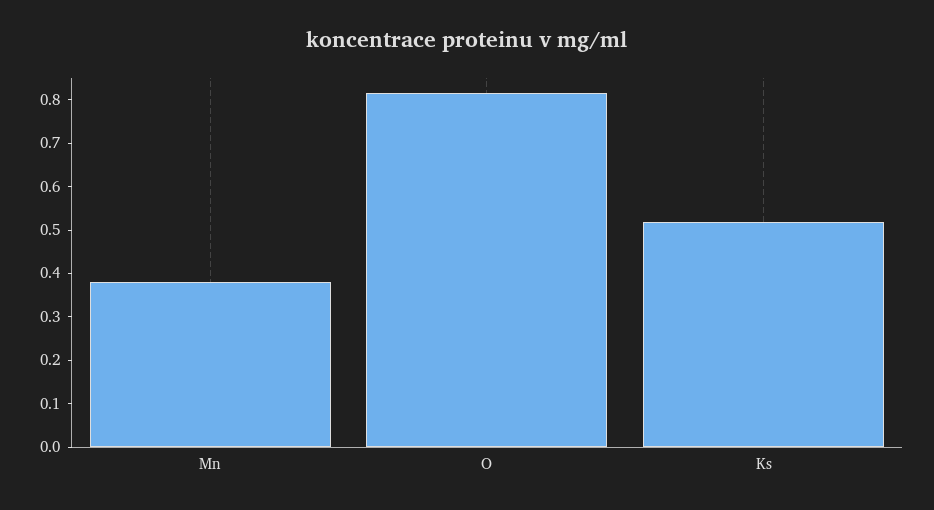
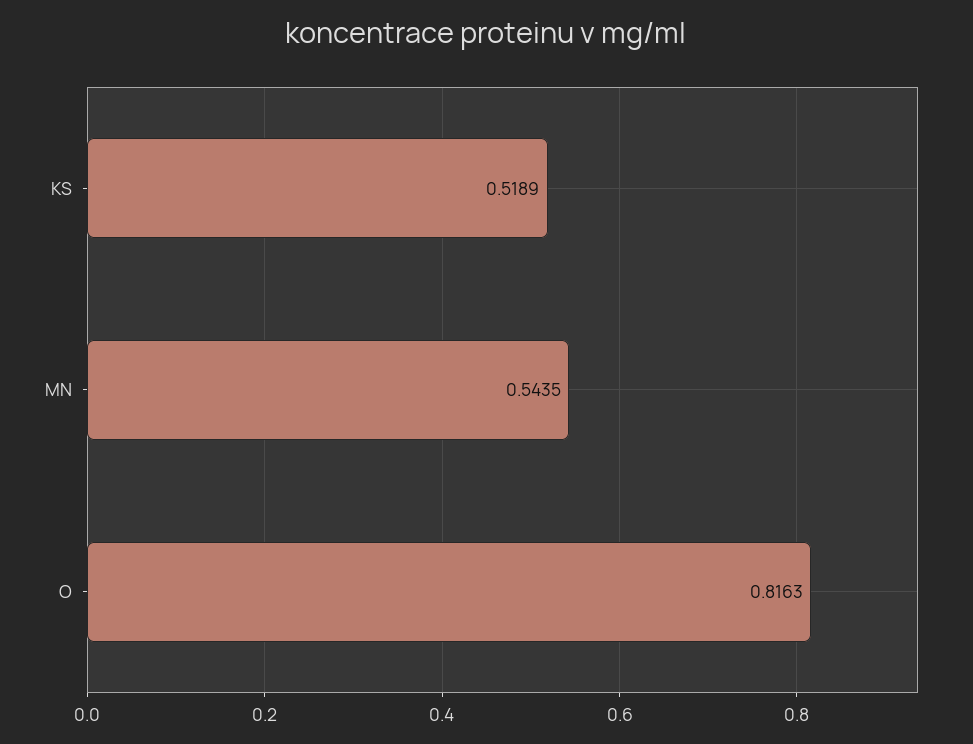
Mn: 0.38 -> 0.5435

